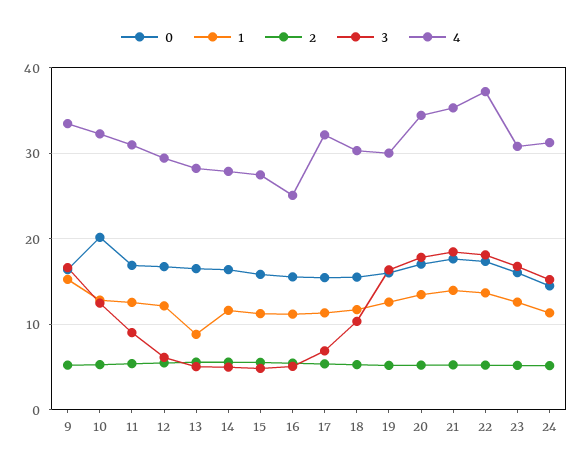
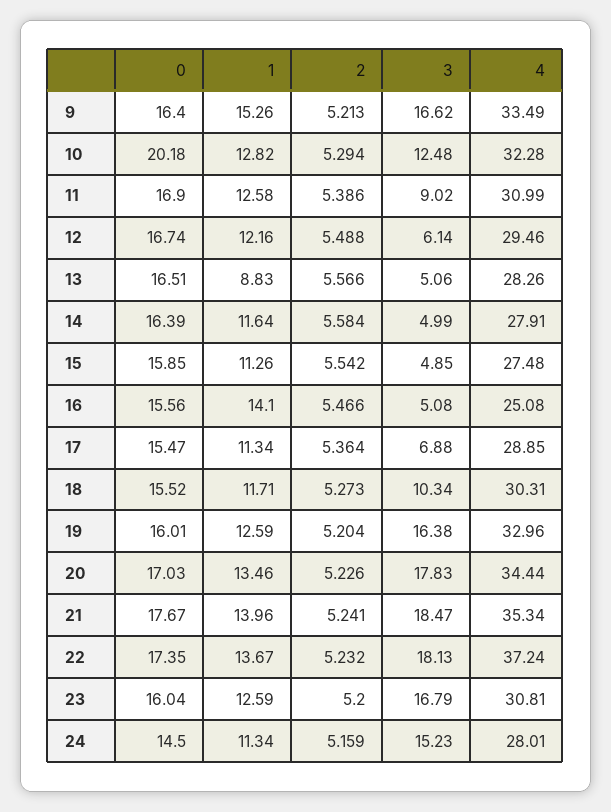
1, 16: 11 -> 14.1
4, 17: 32 -> 28.85
4, 19: 30 -> 32.96
4, 24: 31 -> 28.01

